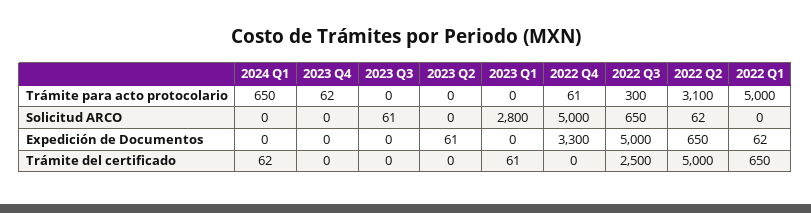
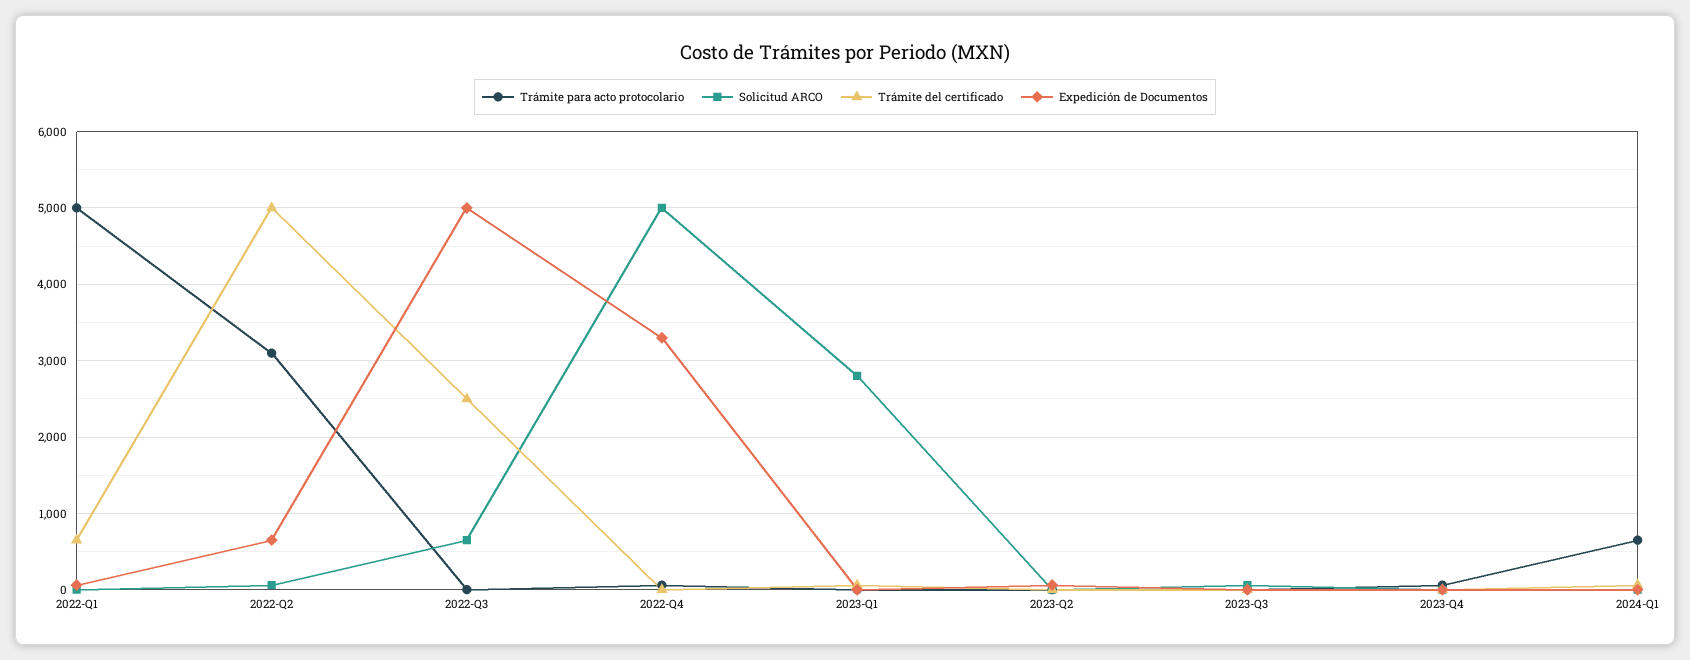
Trámite para acto protocolario, 2022 Q3: 300 -> 0

